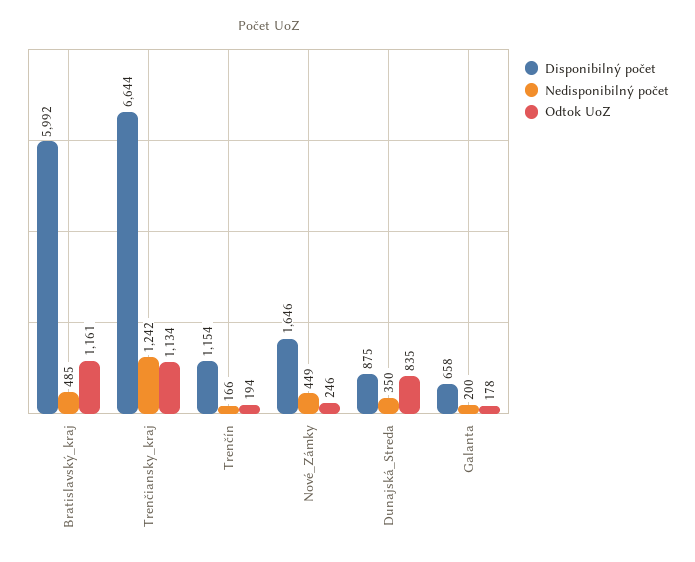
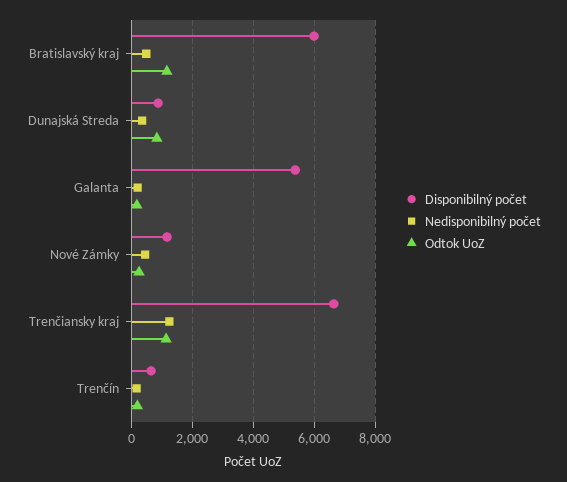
Disponibilný počet, Trenčín: 1154 -> 600
Disponibilný počet, Nové_Zámky: 1646 -> 1200
Disponibilný počet, Galanta: 658 -> 5400

